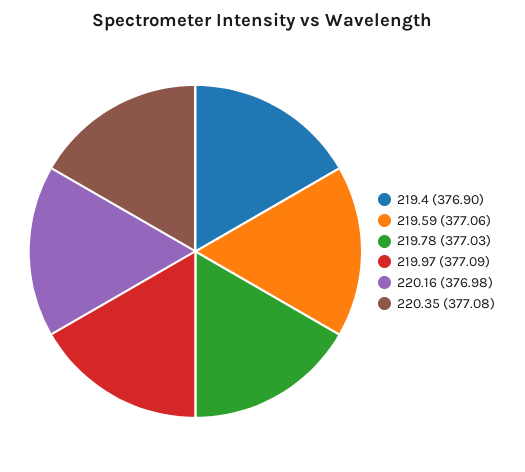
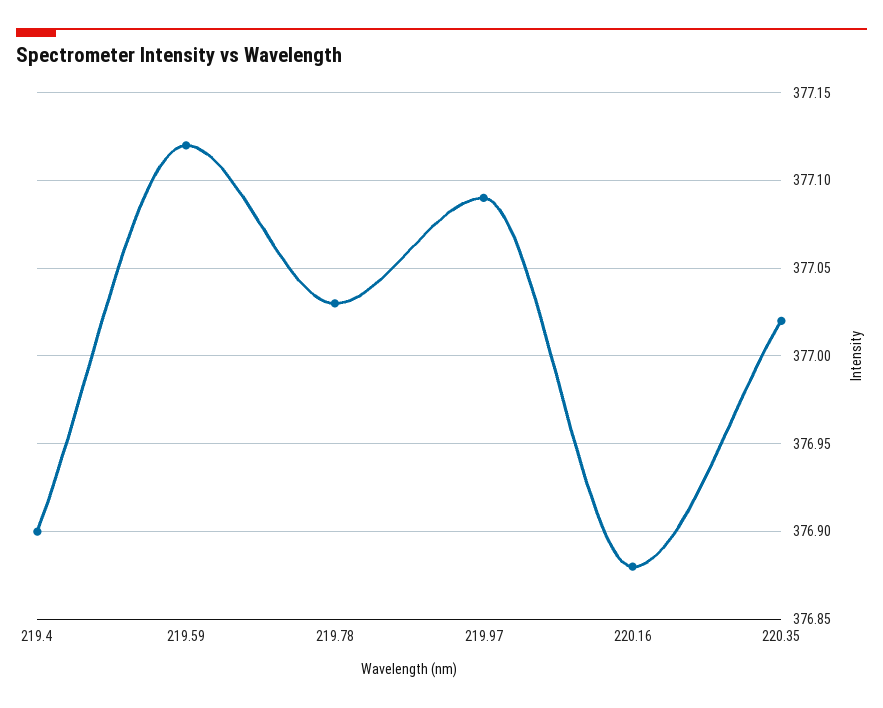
219.59: 377.06 -> 377.12
220.16: 376.98 -> 376.88
220.35: 377.08 -> 377.02

